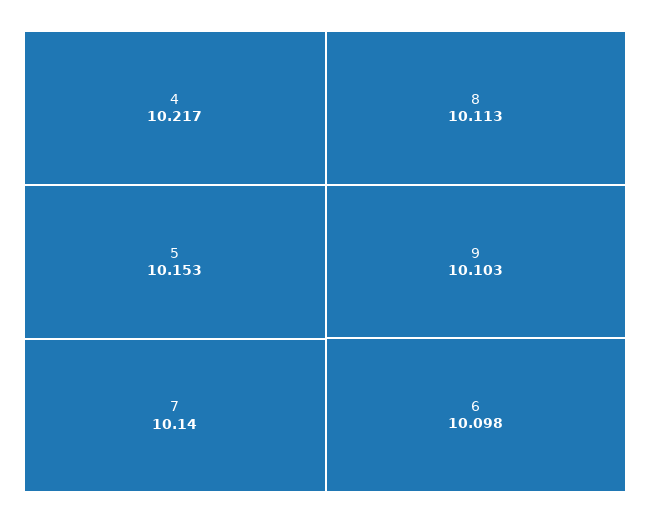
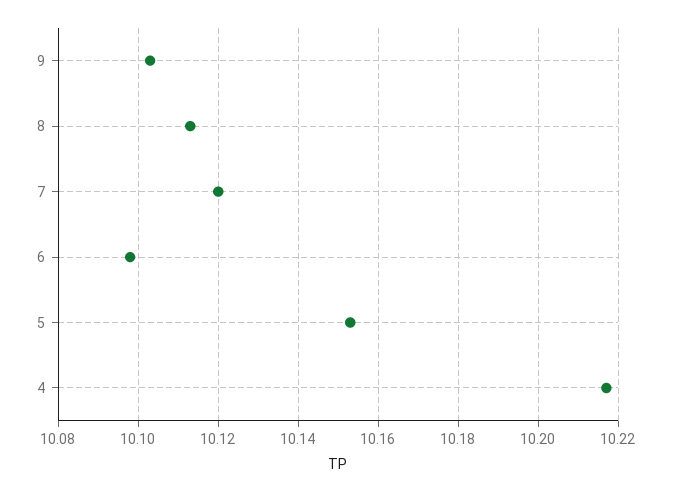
7: 10.14 -> 10.12

